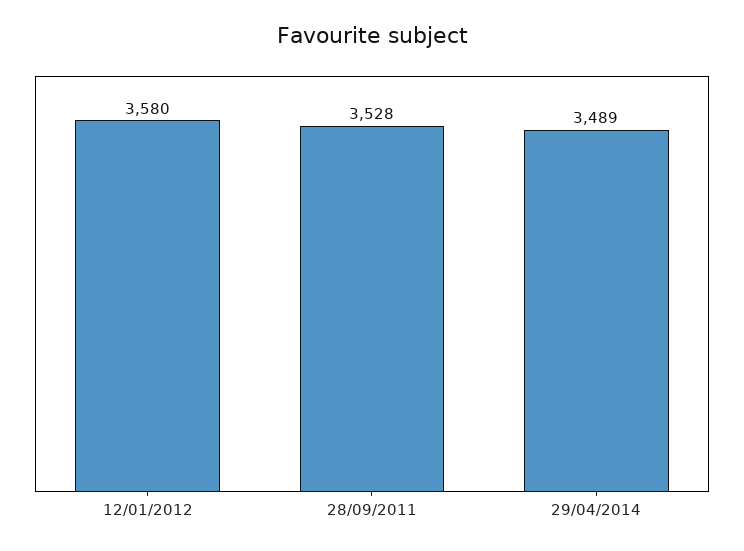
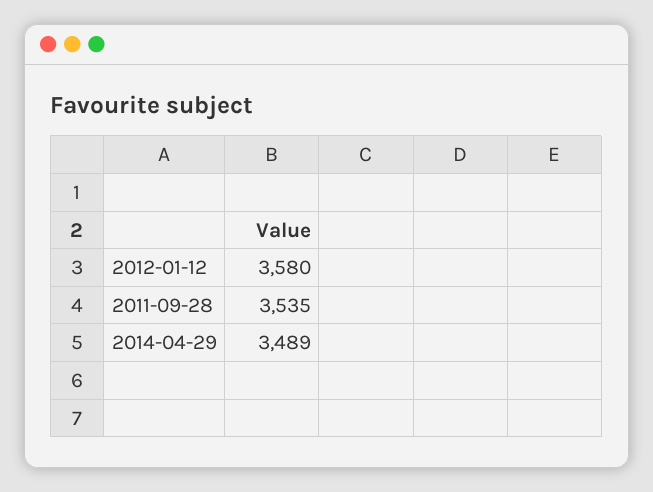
28/09/2011: 3528 -> 3535

